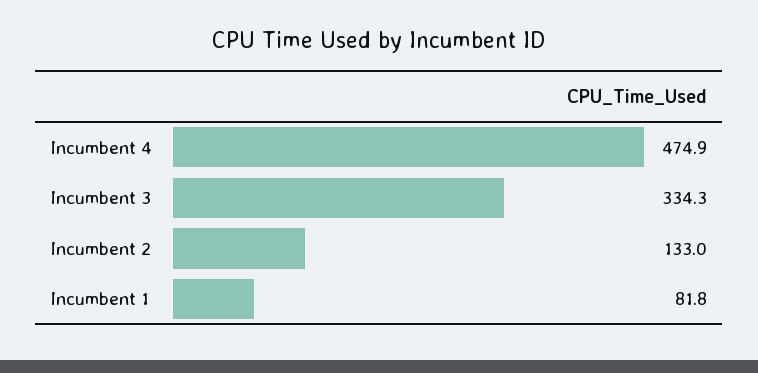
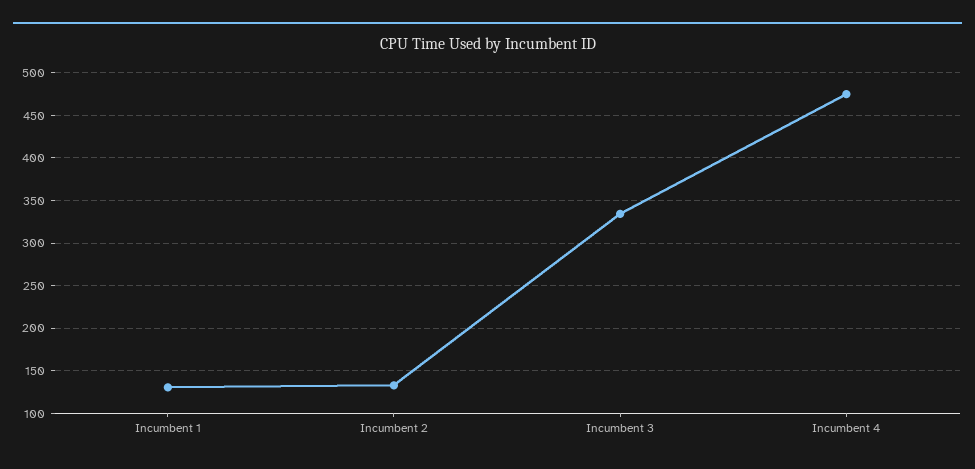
Incumbent 1: 81.8 -> 130

